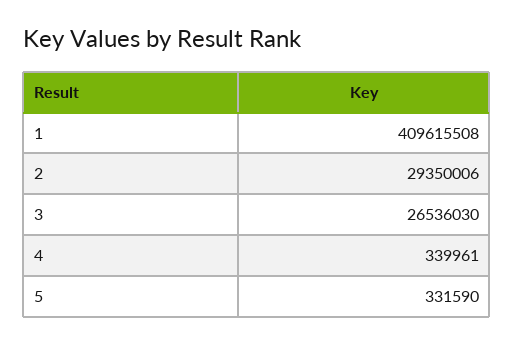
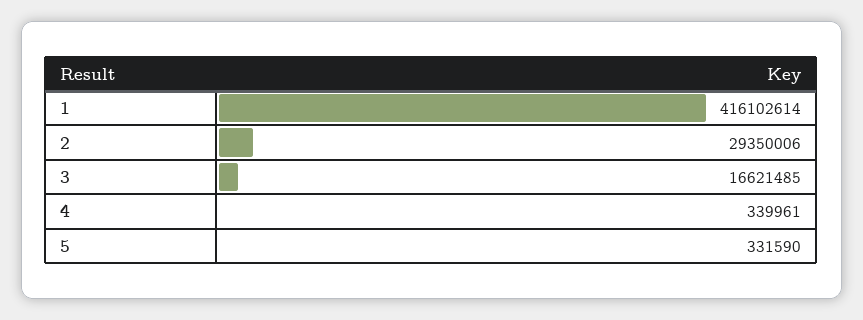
1: 409615508 -> 416102614
3: 26536030 -> 16621485

